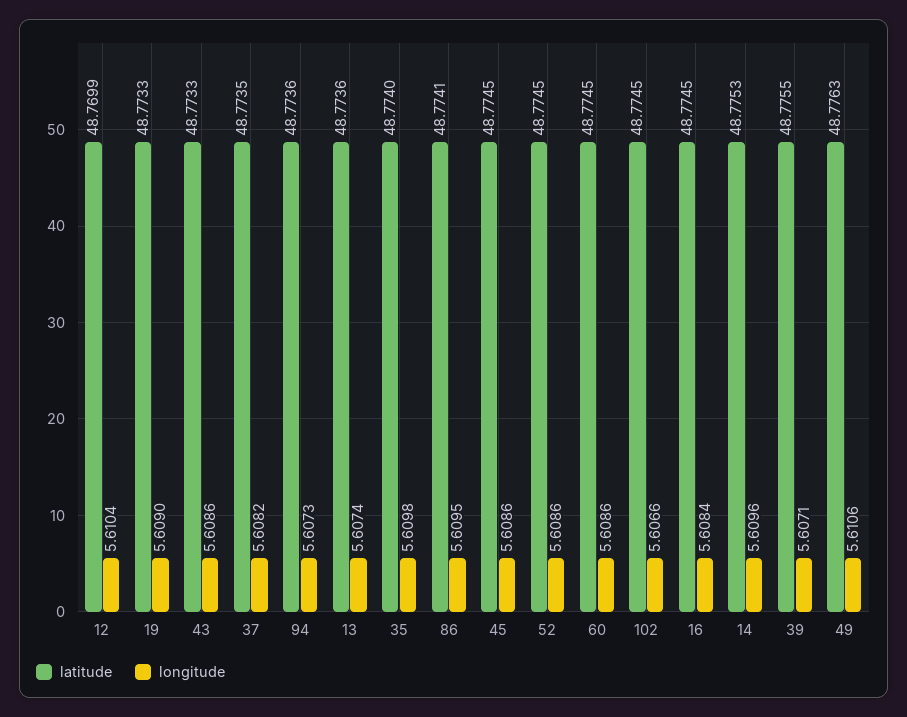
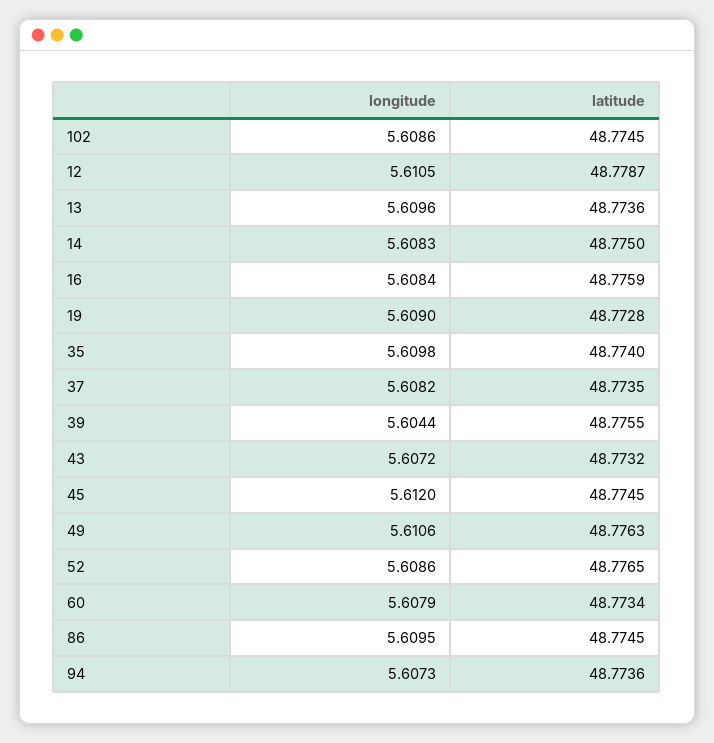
latitude, 12: 48.7699 -> 48.7787
longitude, 12: 5.6104 -> 5.6105
latitude, 19: 48.7733 -> 48.7728
latitude, 43: 48.7733 -> 48.7732
longitude, 43: 5.6086 -> 5.6072
longitude, 13: 5.6074 -> 5.6096
latitude, 86: 48.7741 -> 48.7745
longitude, 45: 5.6086 -> 5.612
latitude, 52: 48.7745 -> 48.7765
latitude, 60: 48.7745 -> 48.7734
longitude, 60: 5.6086 -> 5.6079
longitude, 102: 5.6066 -> 5.6086
latitude, 16: 48.7745 -> 48.7759
latitude, 14: 48.7753 -> 48.775
longitude, 14: 5.6096 -> 5.6083
longitude, 39: 5.6071 -> 5.6044

